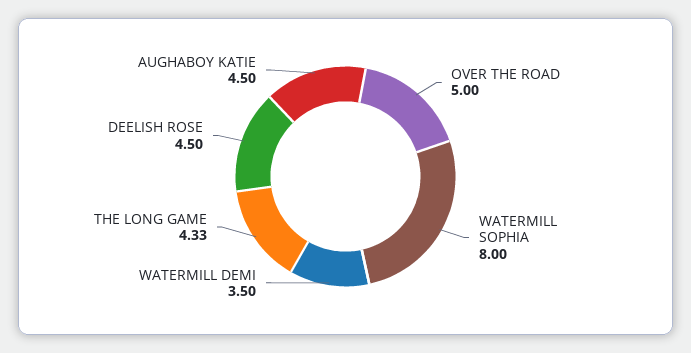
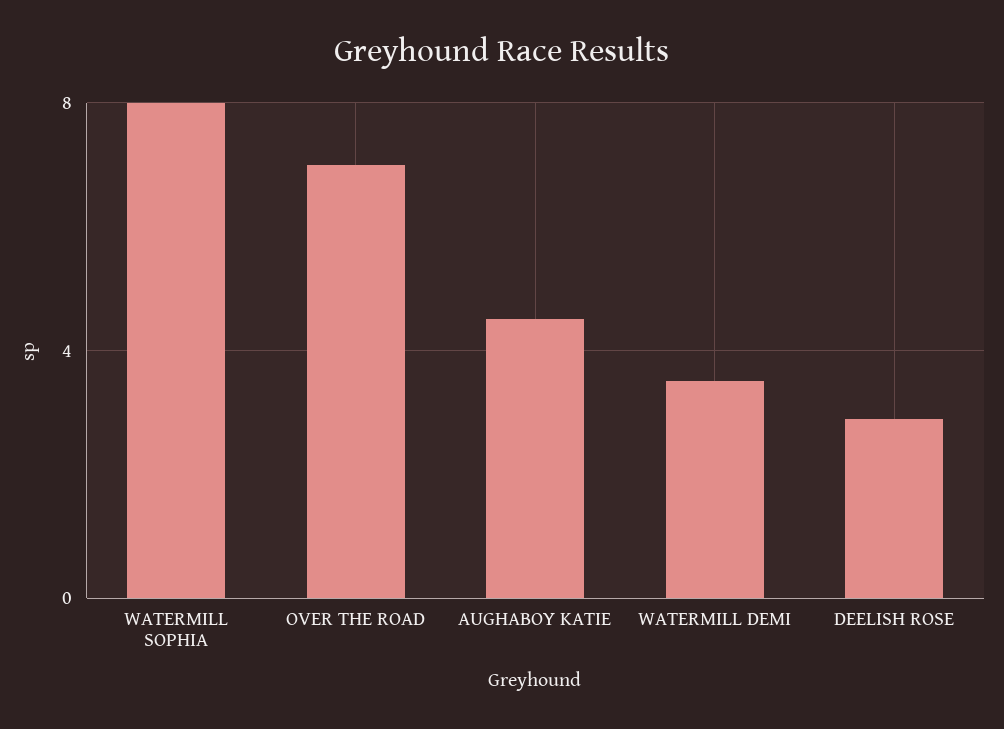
OVER THE ROAD: 5 -> 7
THE LONG GAME: 4.33 -> none
DEELISH ROSE: 4.5 -> 3

